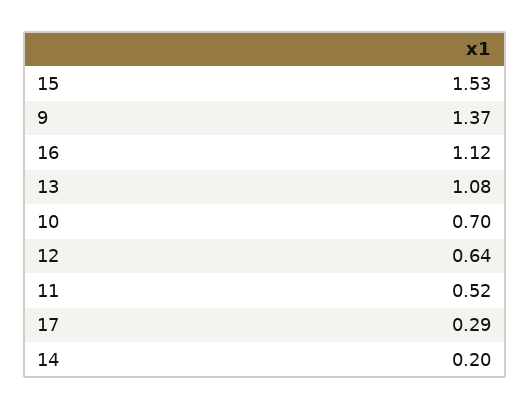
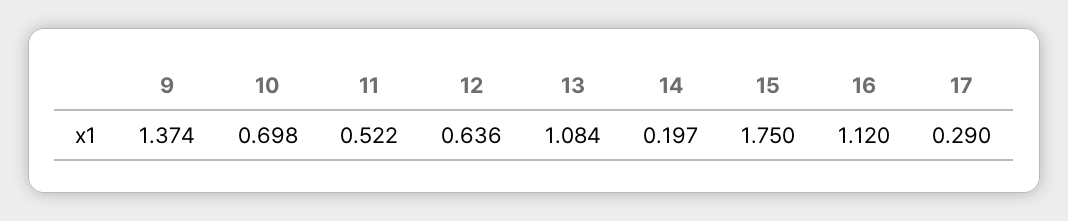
15: 1.53 -> 1.75

